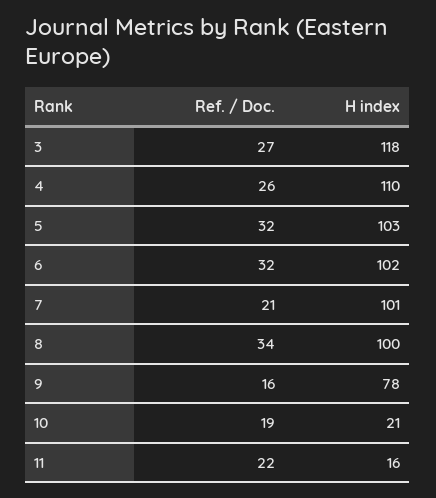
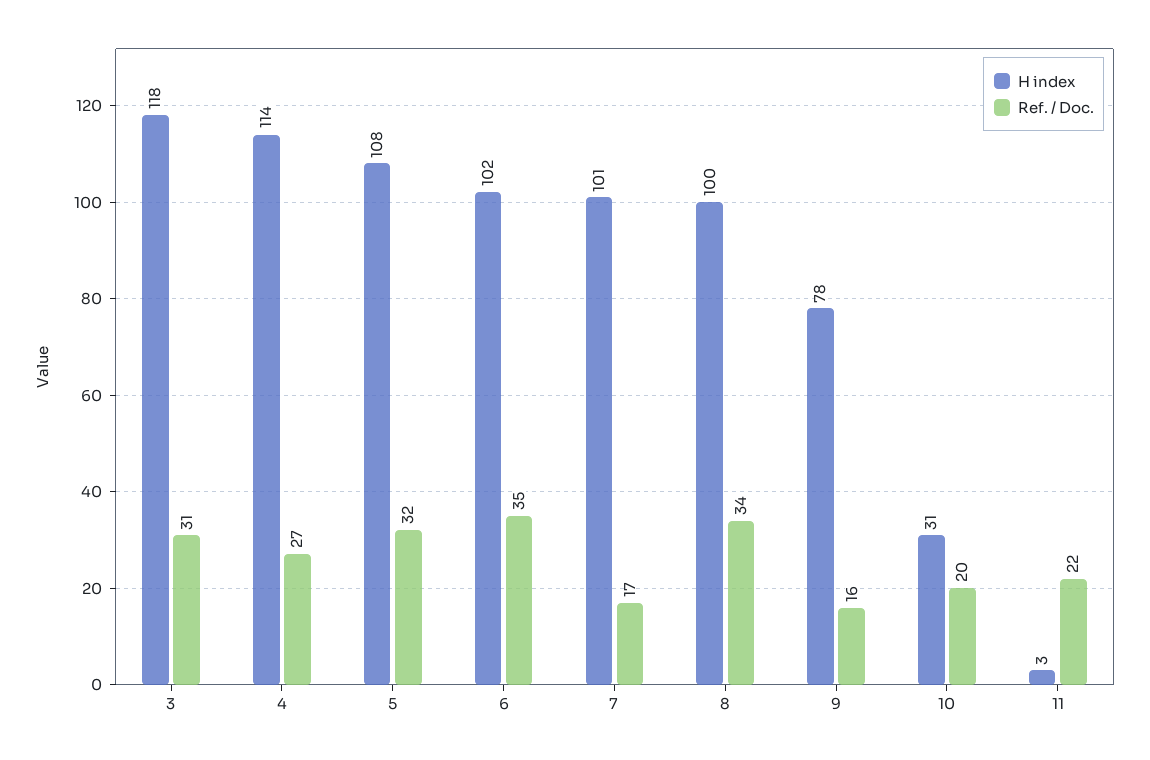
Ref. / Doc., 3: 27 -> 31
Ref. / Doc., 4: 26 -> 27
H index, 4: 110 -> 114
H index, 5: 103 -> 108
Ref. / Doc., 6: 32 -> 35
Ref. / Doc., 7: 21 -> 17
Ref. / Doc., 10: 19 -> 20
H index, 10: 21 -> 31
H index, 11: 16 -> 3

